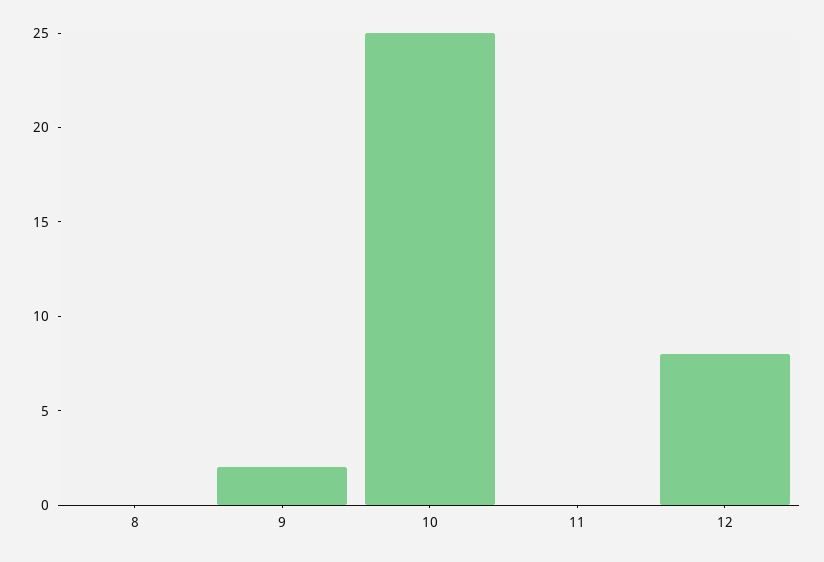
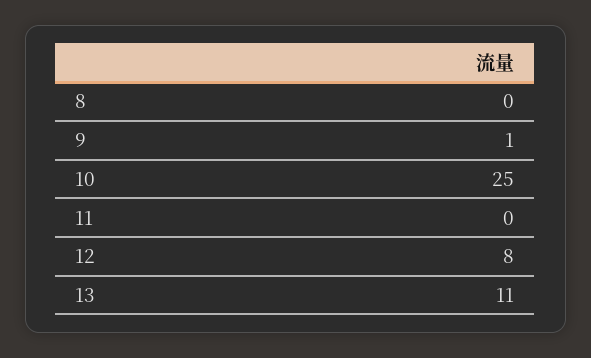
9: 2 -> 1
13: none -> 11

